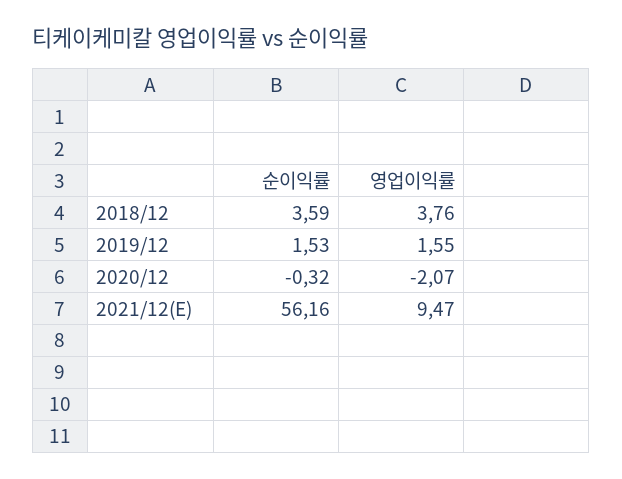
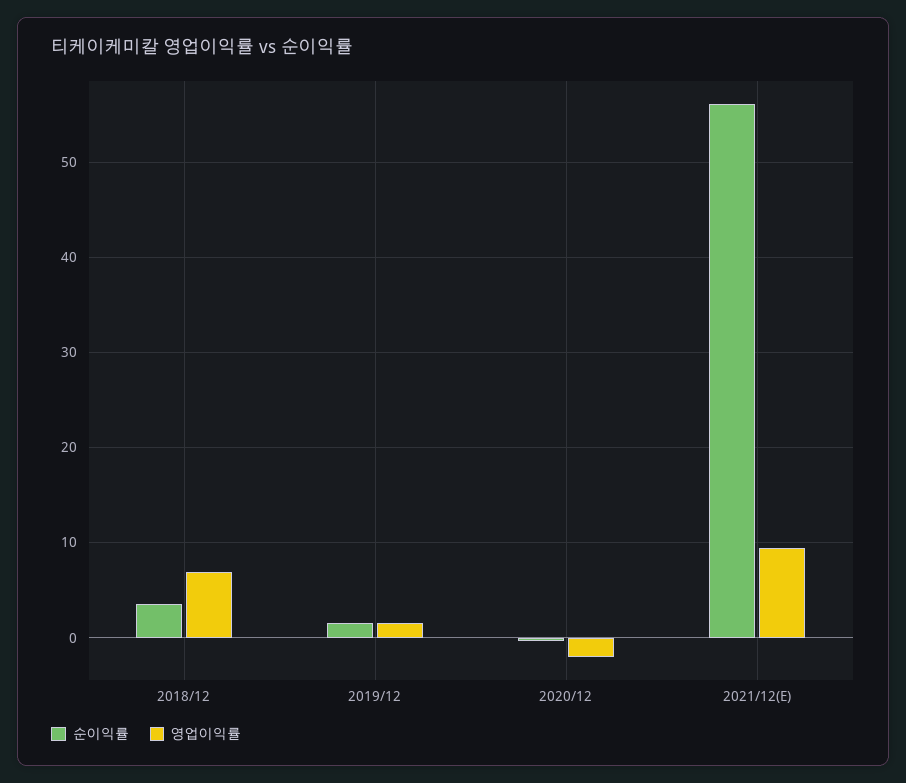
영업이익률, 2018/12: 3.76 -> 7

